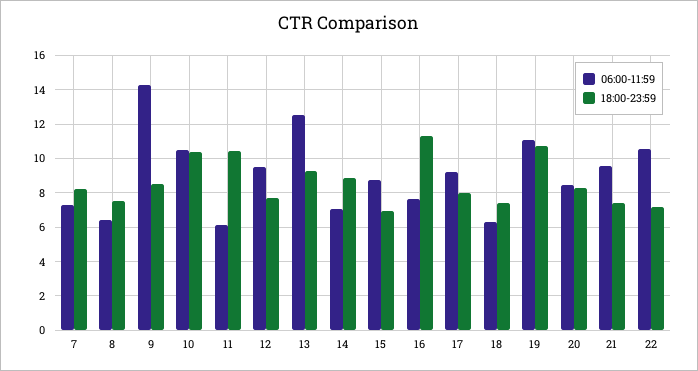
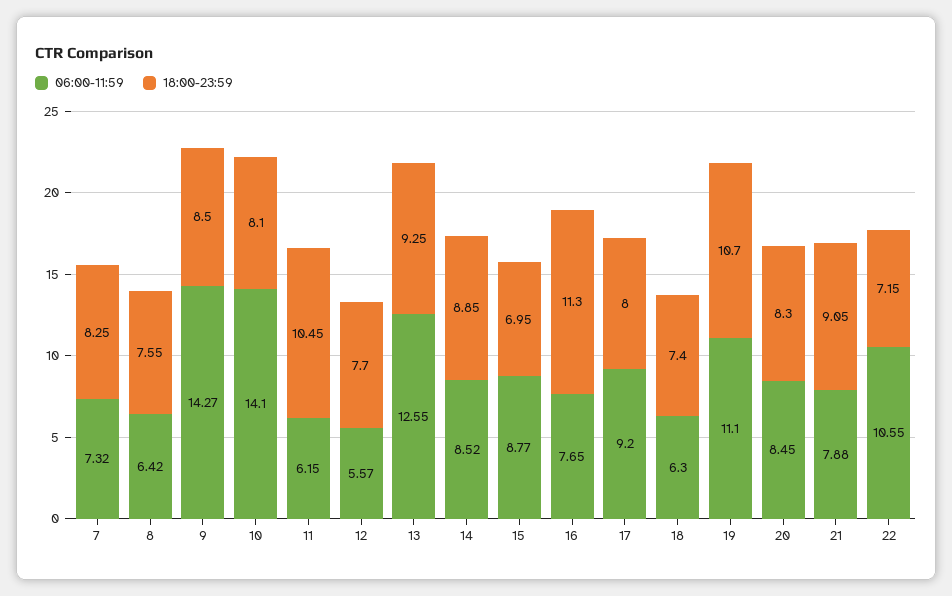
06:00-11:59, 10: 10.5 -> 14.1
18:00-23:59, 10: 10.5 -> 8.1
06:00-11:59, 12: 9.5 -> 5.57
06:00-11:59, 14: 7 -> 8.52
06:00-11:59, 21: 9.5 -> 7.88
18:00-23:59, 21: 7.5 -> 9.05

